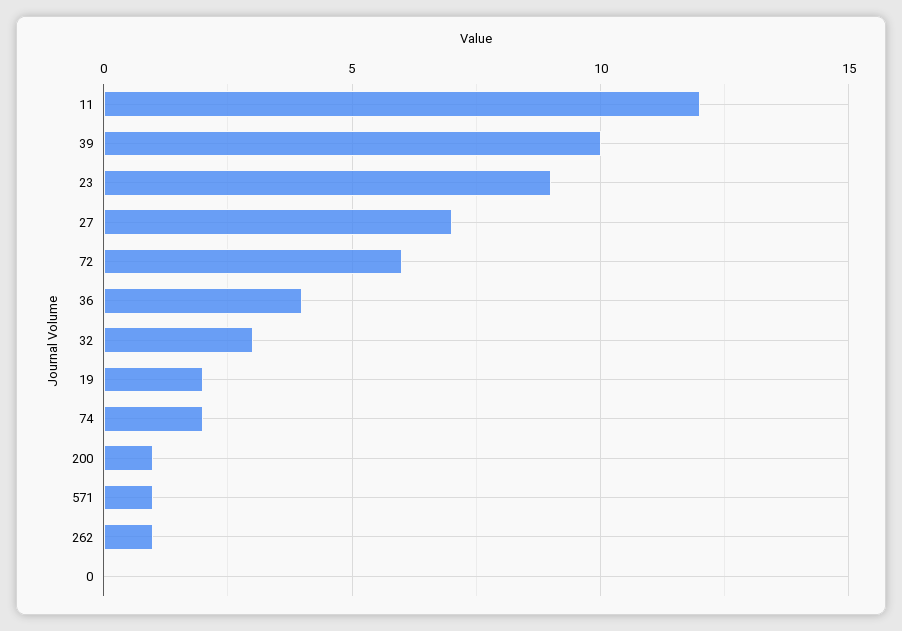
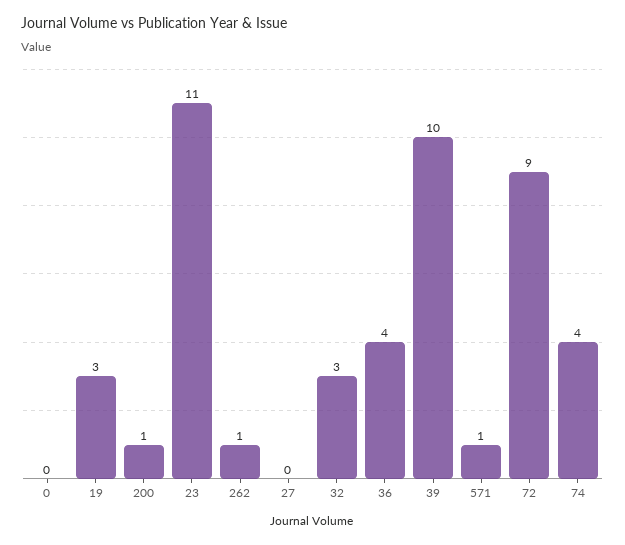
11: 12 -> none
23: 9 -> 11
27: 7 -> 0
72: 6 -> 9
19: 2 -> 3
74: 2 -> 4

